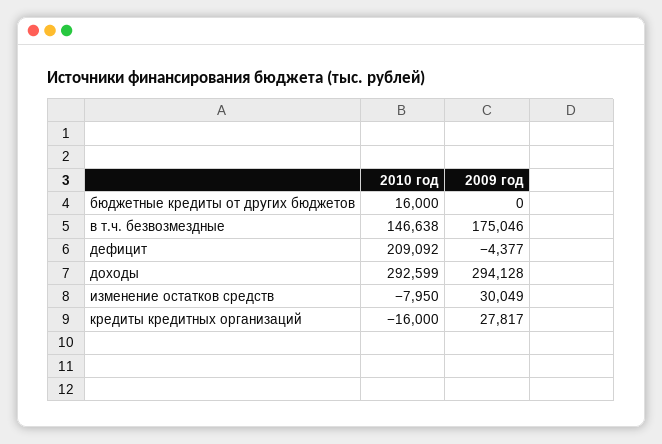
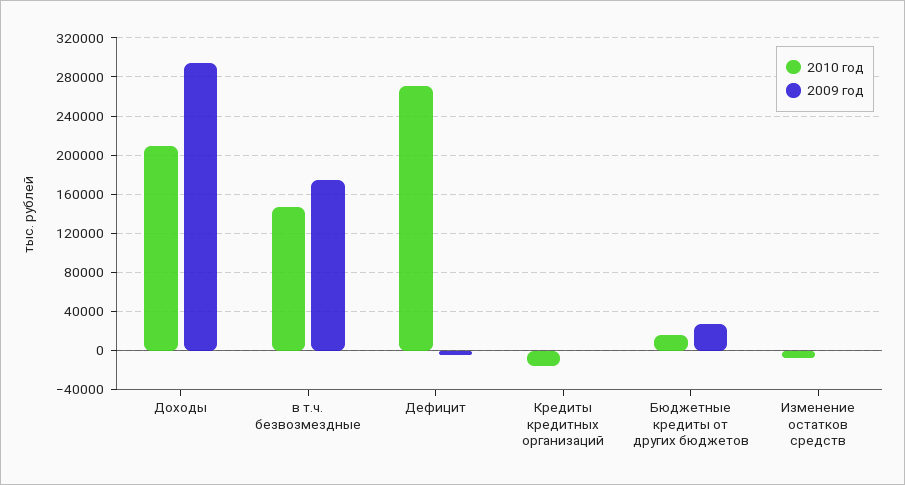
2009 год, бюджетные кредиты от других бюджетов: 0 -> 30000
2010 год, дефицит: 209092 -> 270000
2010 год, доходы: 292599 -> 210000
2009 год, изменение остатков средств: 30049 -> 0
2009 год, кредиты кредитных организаций: 27817 -> 0

